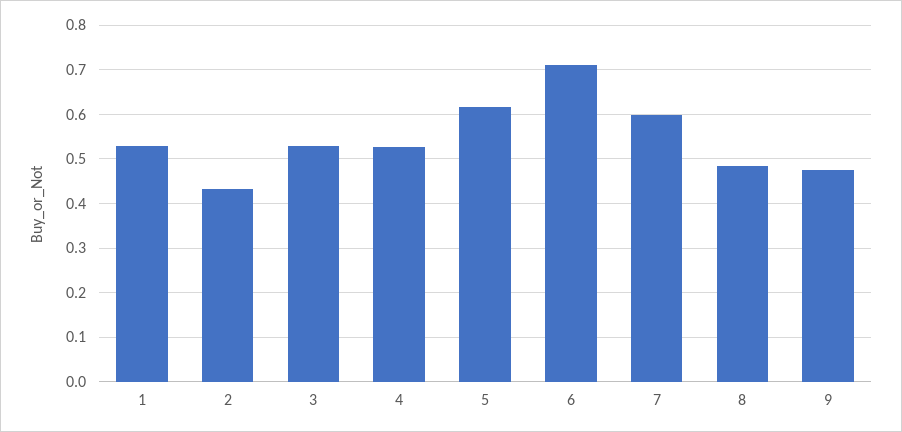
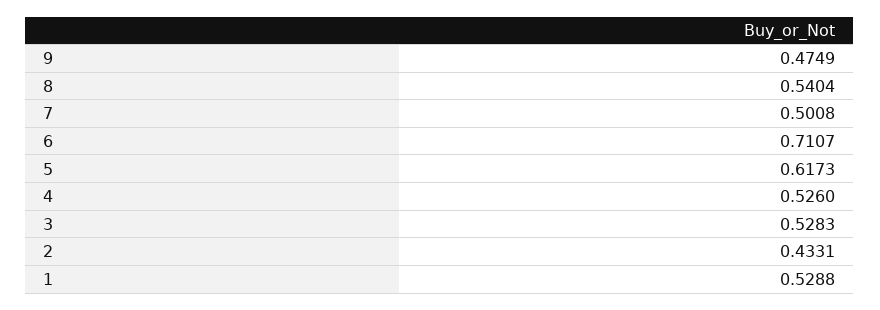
7: 0.6 -> 0.5008
8: 0.48 -> 0.5404

